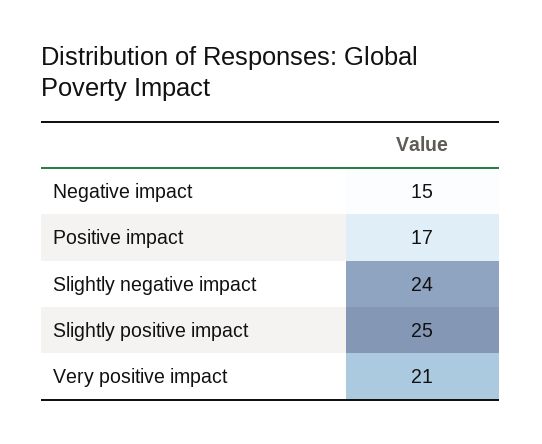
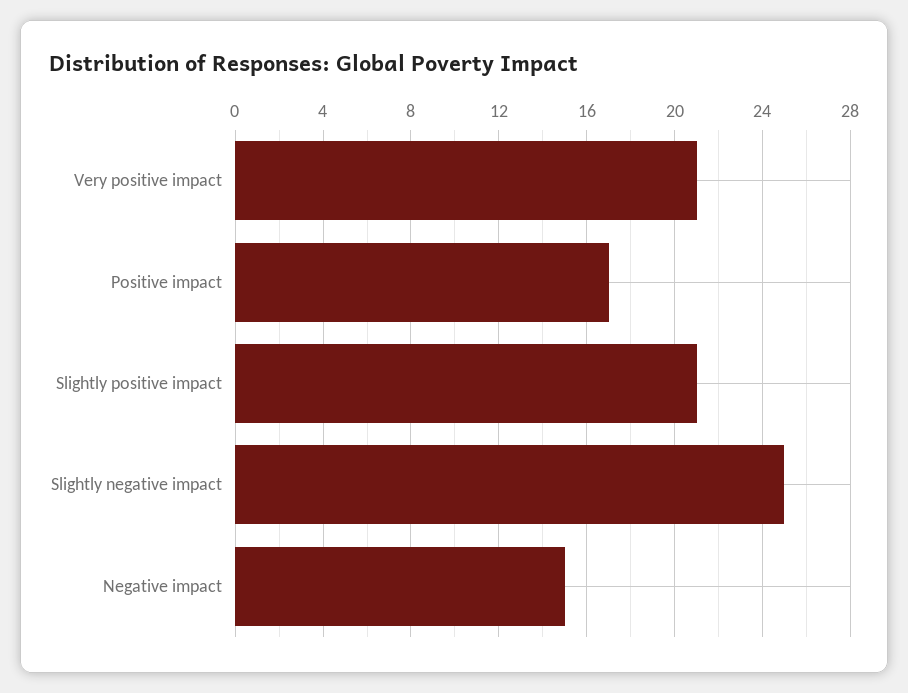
Slightly negative impact: 24 -> 25
Slightly positive impact: 25 -> 21

